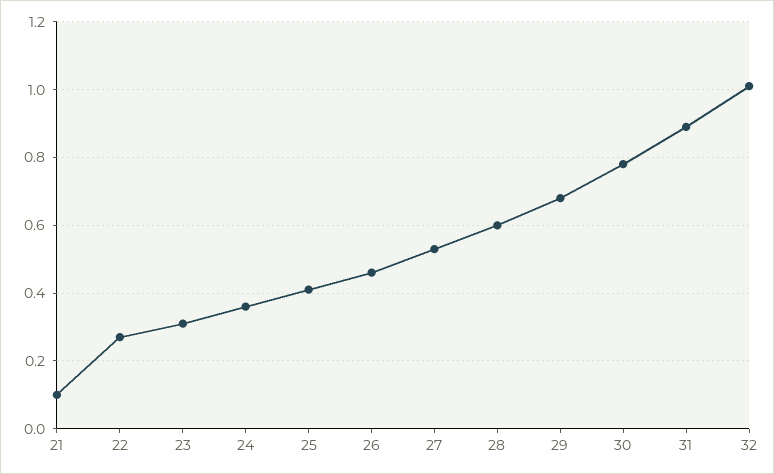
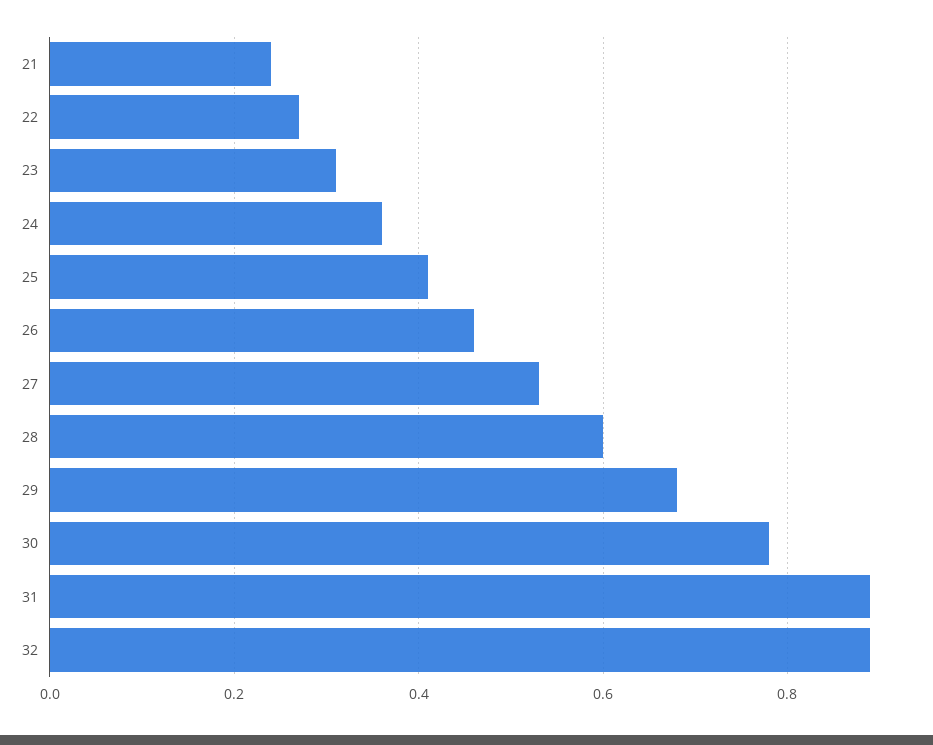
21: 0.1 -> 0.25
32: 1 -> 0.9

